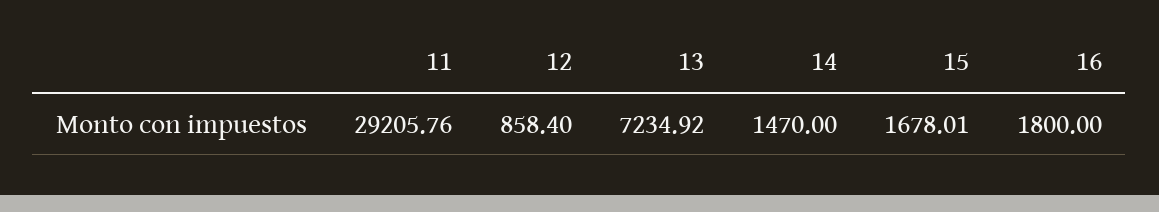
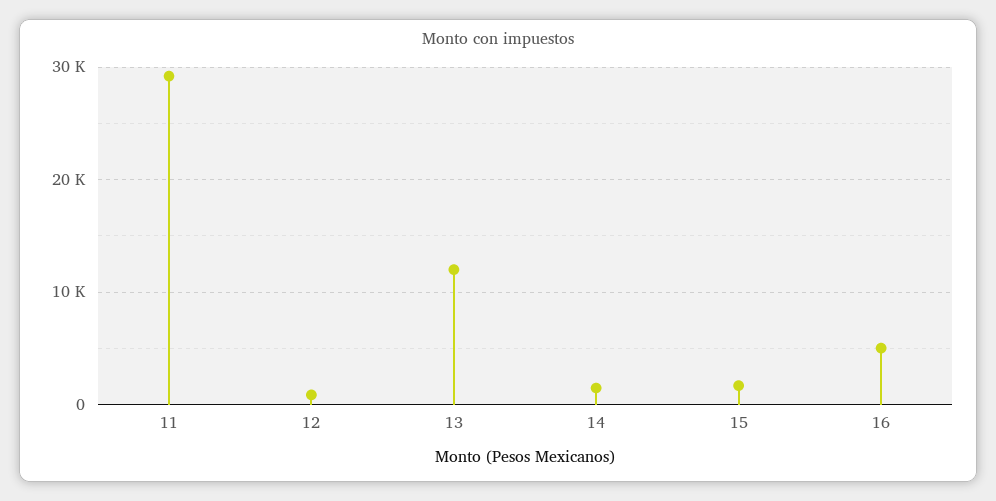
13: 7234.92 -> 12000
16: 1800 -> 5000

